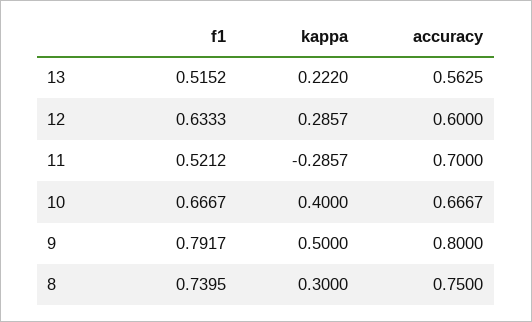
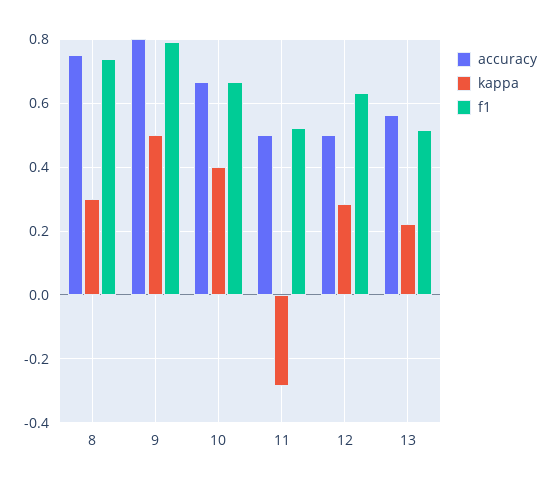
accuracy, 12: 0.6 -> 0.5
accuracy, 11: 0.7 -> 0.5

